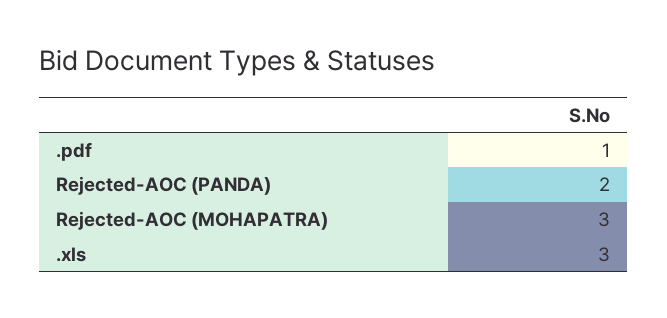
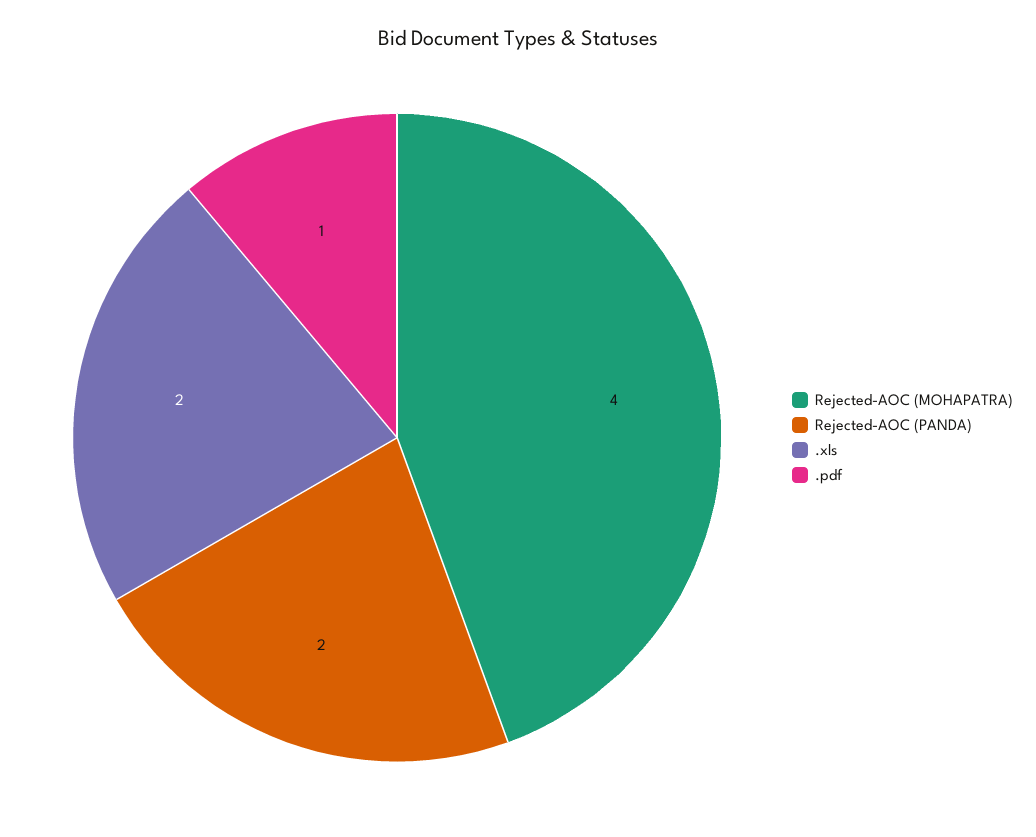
Rejected-AOC (MOHAPATRA): 3 -> 4
.xls: 3 -> 2

